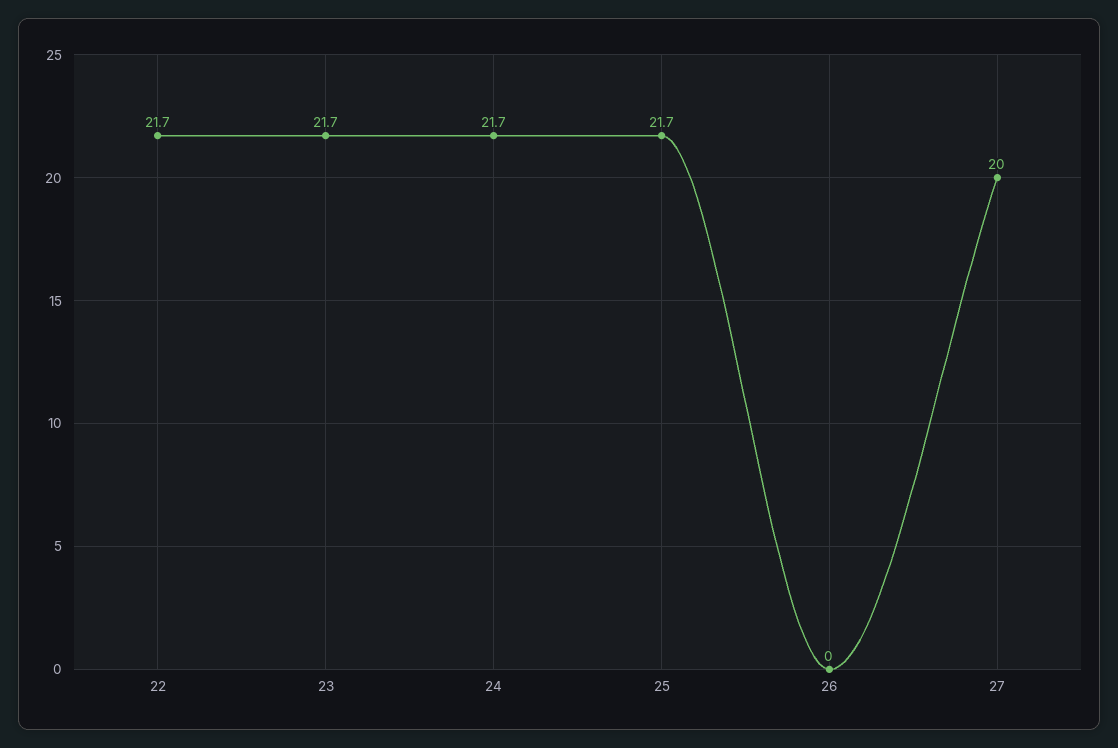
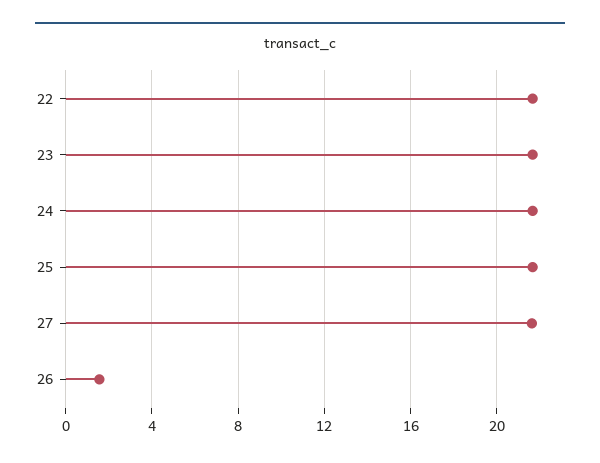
26: 0 -> 1.5
27: 20 -> 21.5

